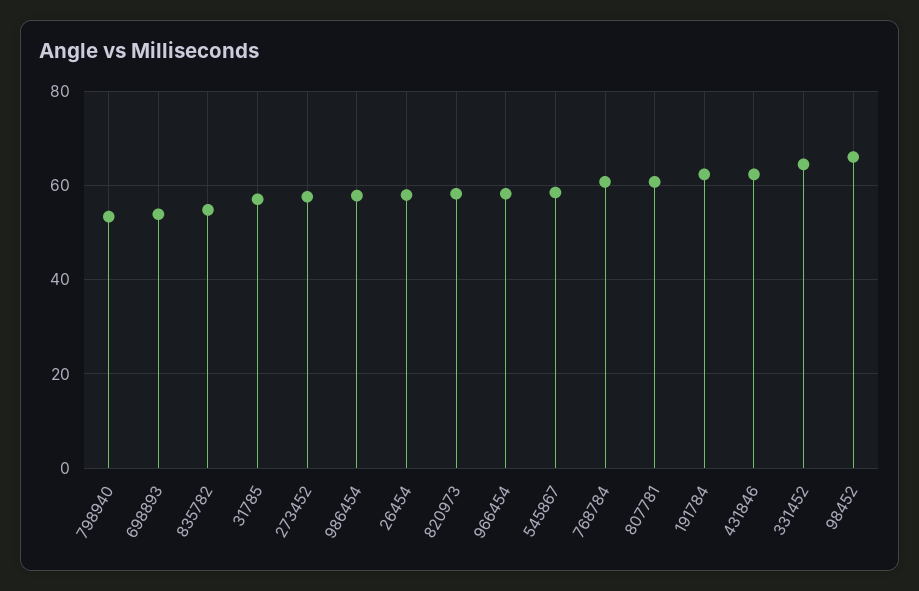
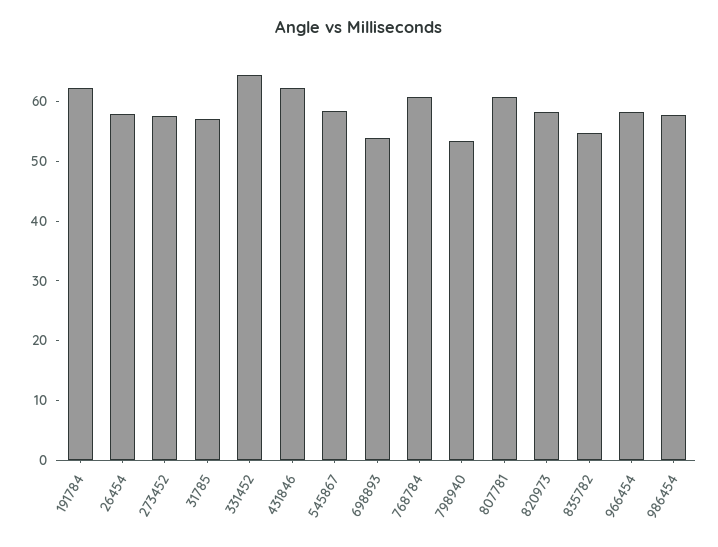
98452: 66 -> none

